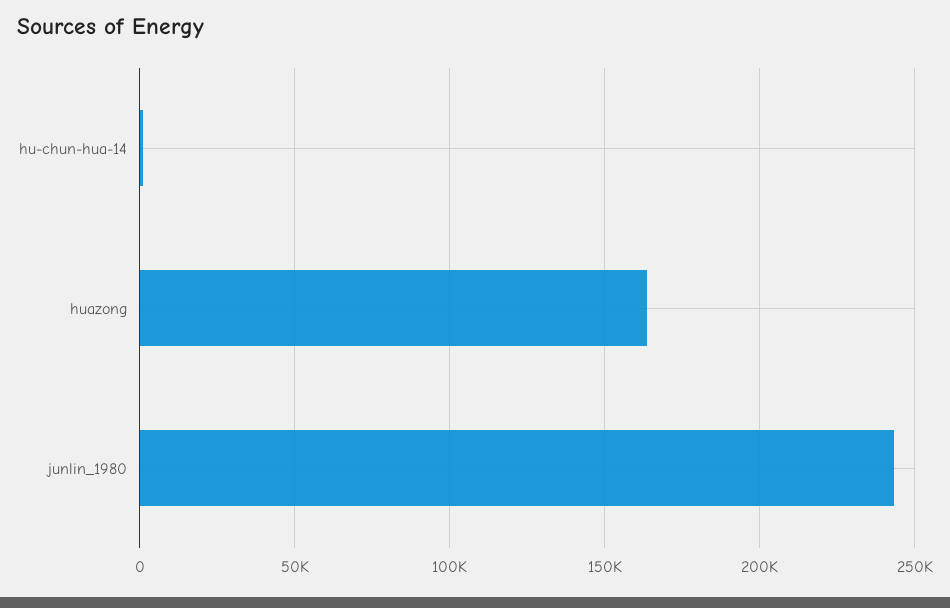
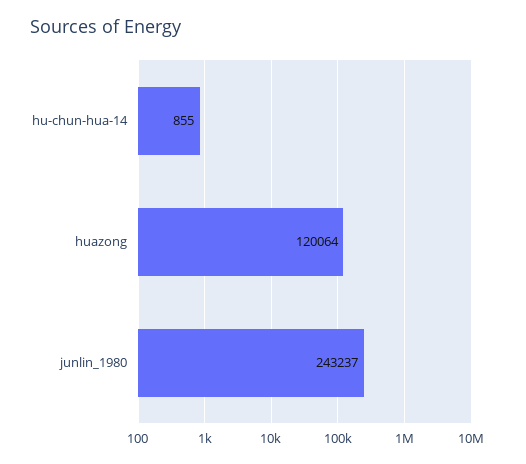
huazong: 165000 -> 120064

